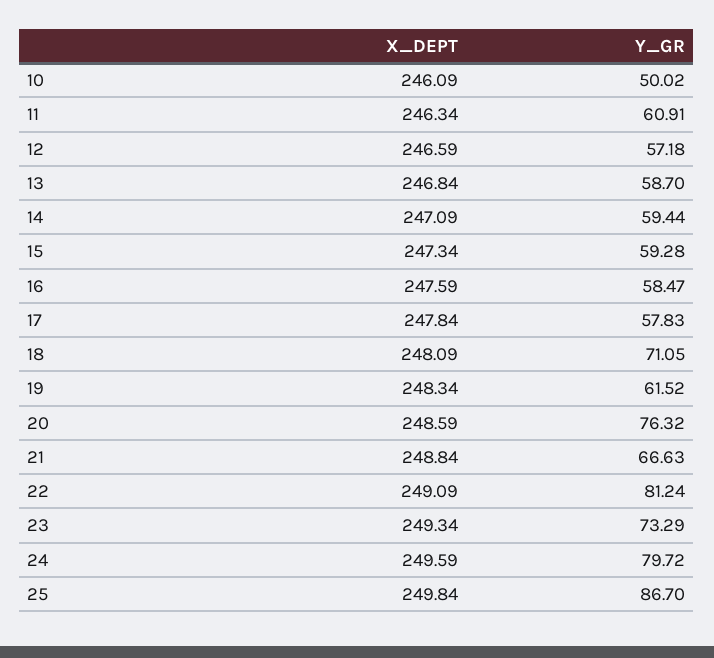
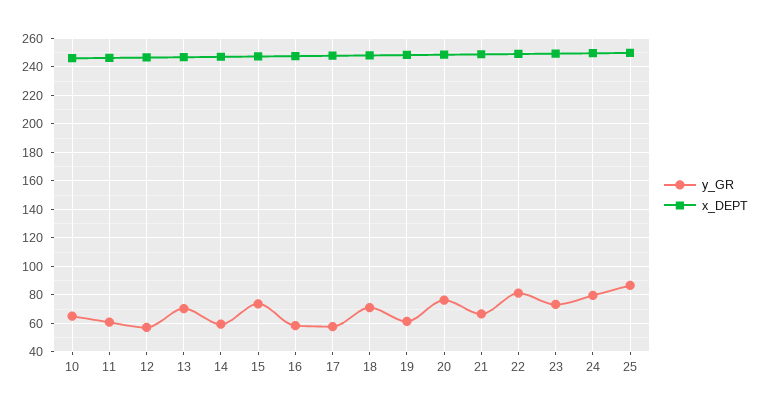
Y_GR, 10: 50.02 -> 65
Y_GR, 13: 58.7 -> 70
Y_GR, 15: 59.28 -> 75

